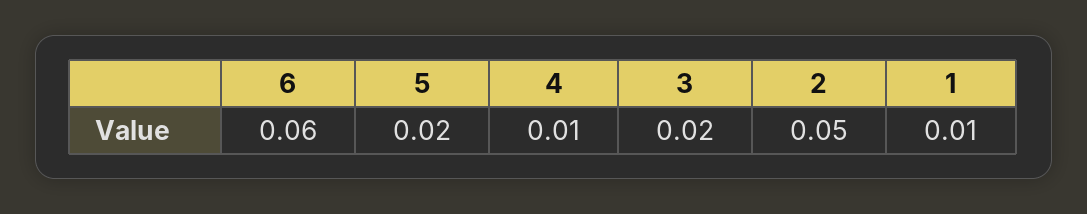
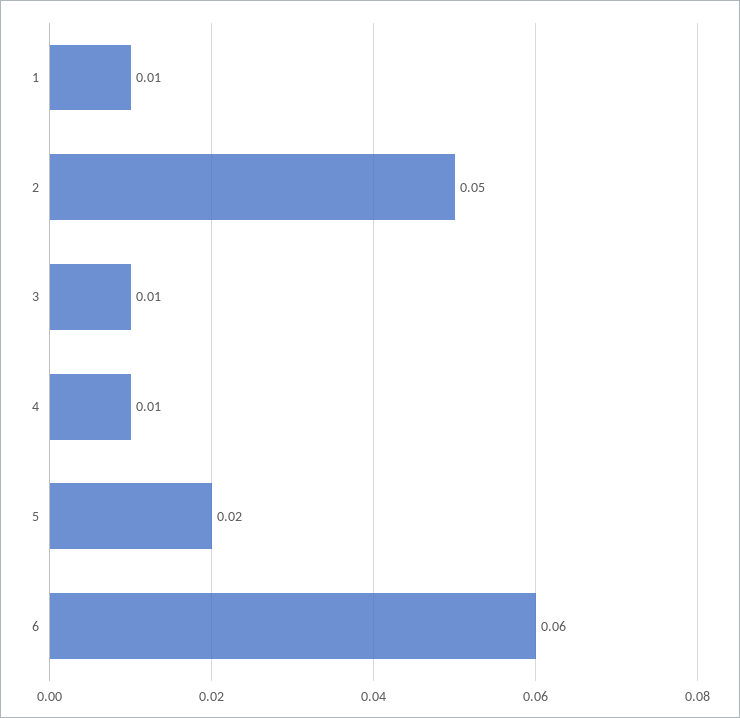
3: 0.02 -> 0.01

